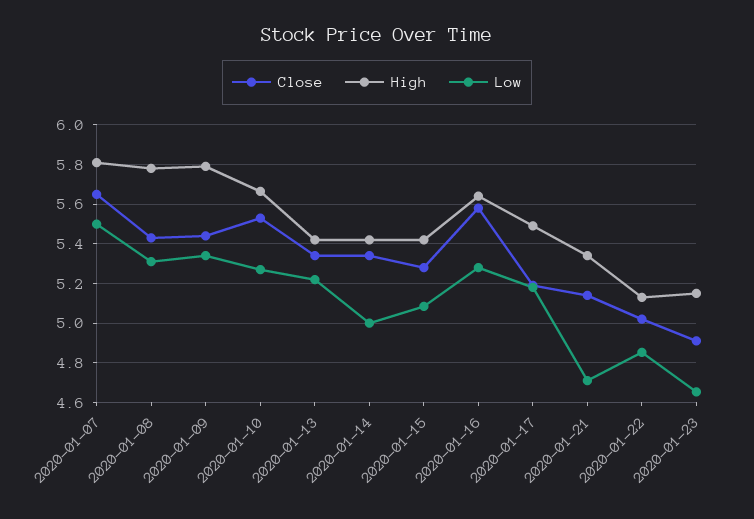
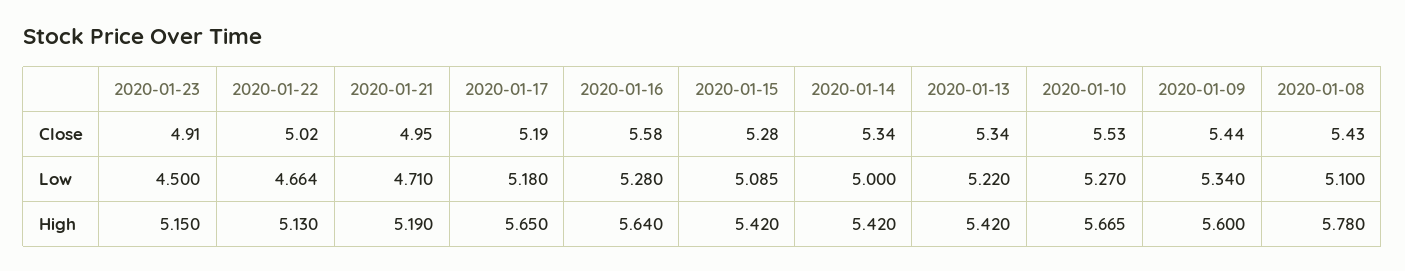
Close, 2020-01-07: 5.65 -> none
High, 2020-01-07: 5.8 -> none
Low, 2020-01-07: 5.5 -> none
Low, 2020-01-08: 5.3 -> 5.1
High, 2020-01-09: 5.8 -> 5.6
High, 2020-01-17: 5.5 -> 5.65
Close, 2020-01-21: 5.15 -> 4.95
High, 2020-01-21: 5.35 -> 5.19
Low, 2020-01-22: 4.85 -> 4.664
Low, 2020-01-23: 4.65 -> 4.5

